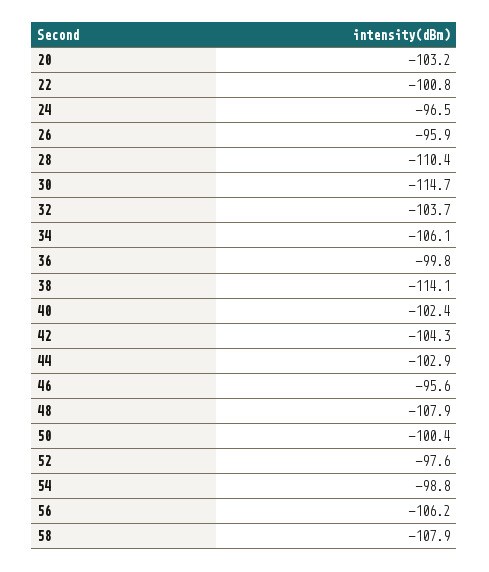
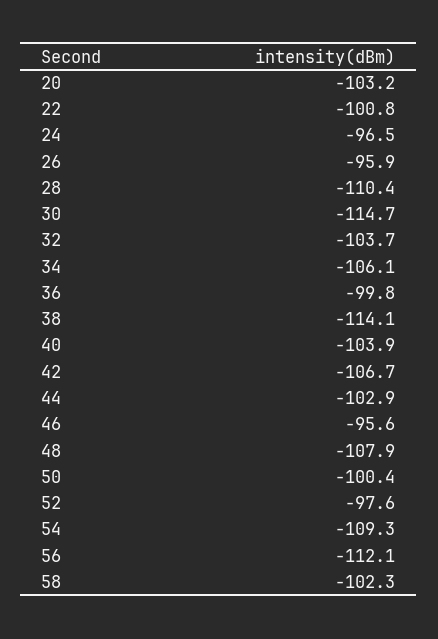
40: -102.4 -> -103.9
42: -104.3 -> -106.7
54: -98.8 -> -109.3
56: -106.2 -> -112.1
58: -107.9 -> -102.3

